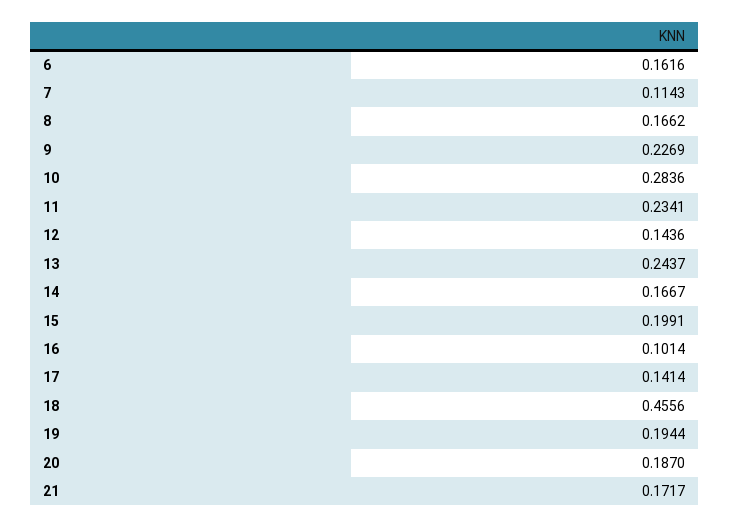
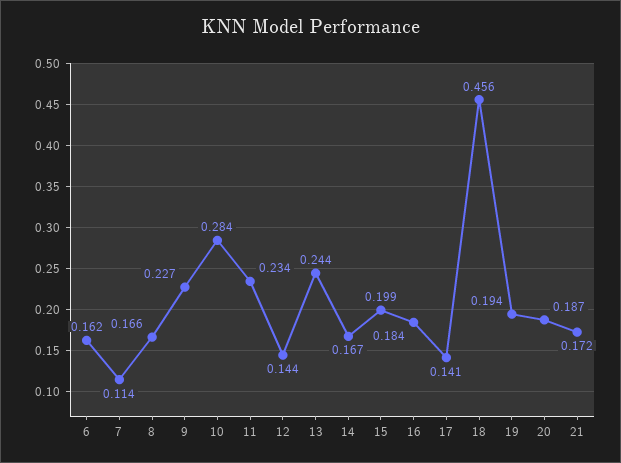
16: 0.1014 -> 0.184

